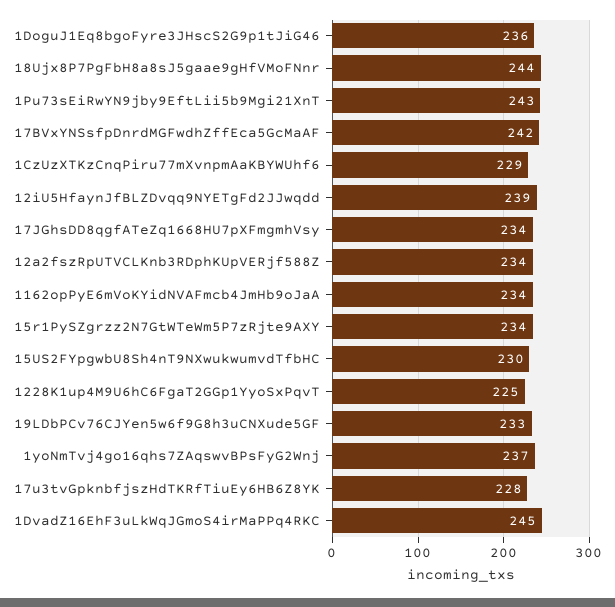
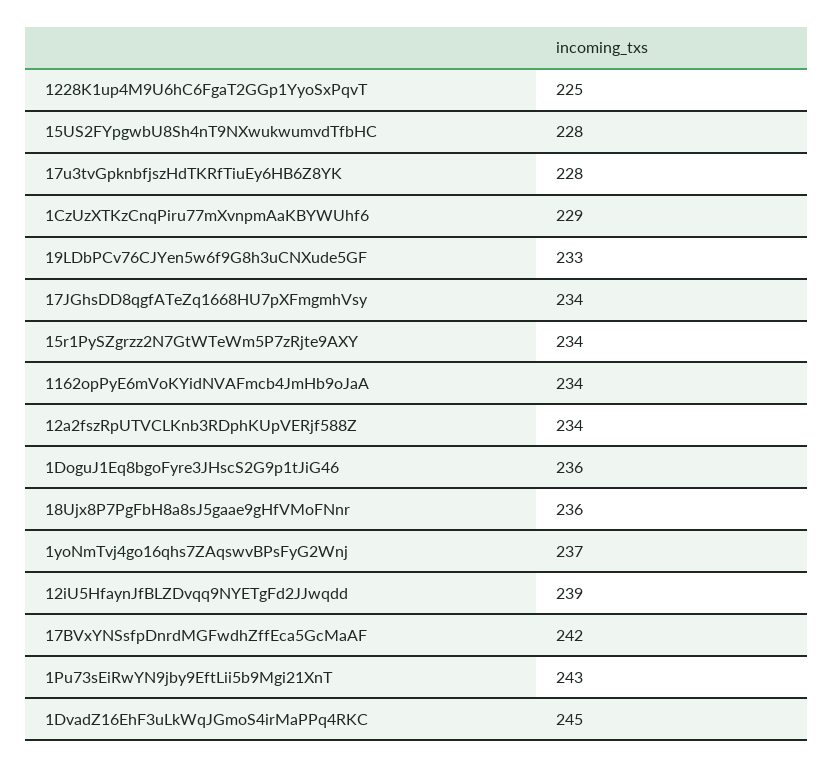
18Ujx8P7PgFbH8a8sJ5gaae9gHfVMoFNnr: 244 -> 236
15US2FYpgwbU8Sh4nT9NXwukwumvdTfbHC: 230 -> 228

